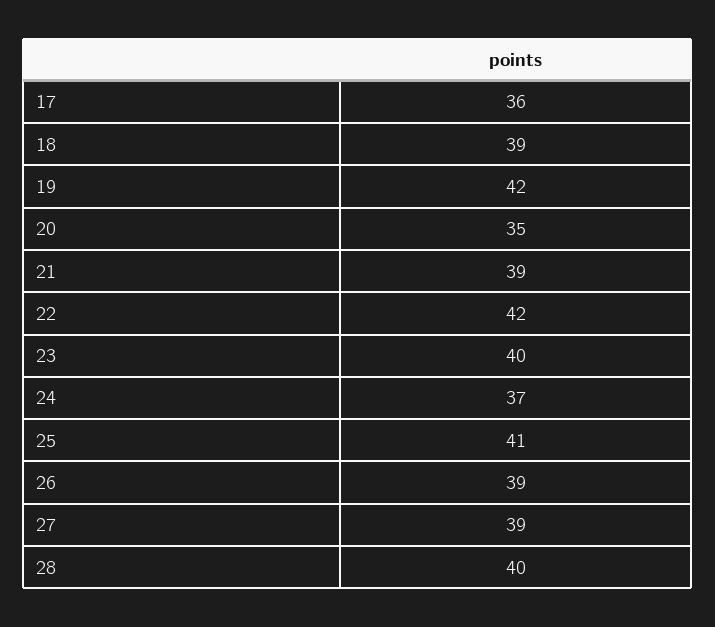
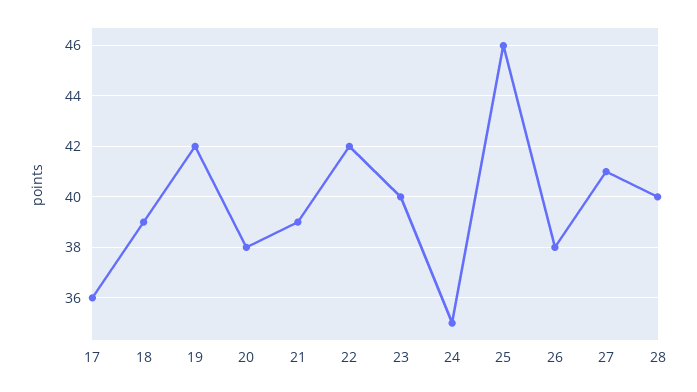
20: 35 -> 38
24: 37 -> 35
25: 41 -> 46
26: 39 -> 38
27: 39 -> 41

